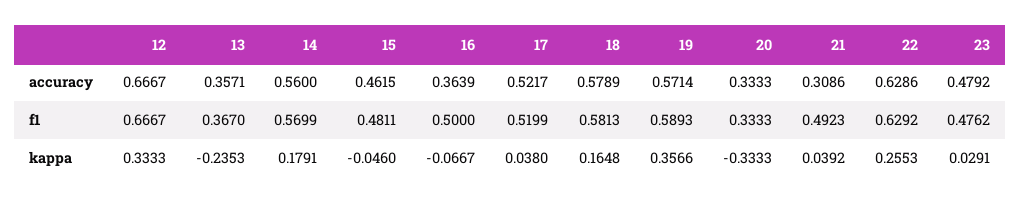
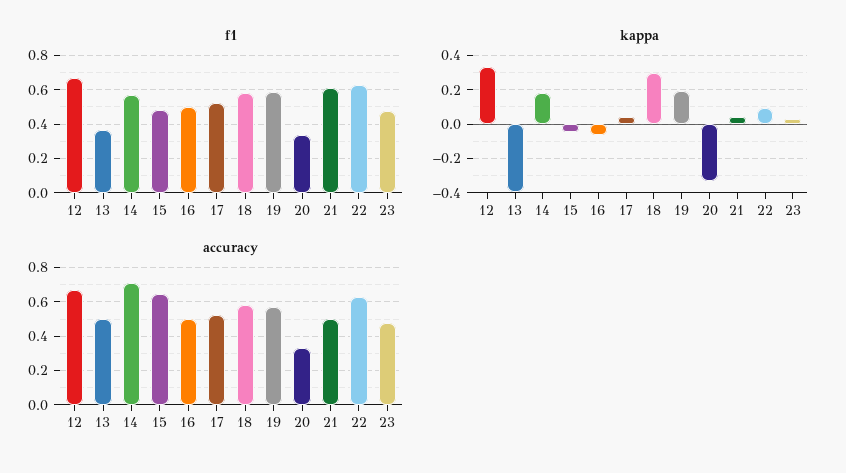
accuracy, 13: 0.3571 -> 0.5
accuracy, 14: 0.56 -> 0.7
accuracy, 15: 0.4615 -> 0.65
accuracy, 16: 0.3639 -> 0.5
accuracy, 21: 0.3086 -> 0.5
f1, 21: 0.4923 -> 0.6
kappa, 13: -0.2353 -> -0.4
kappa, 18: 0.1648 -> 0.3
kappa, 19: 0.3566 -> 0.2
kappa, 22: 0.2553 -> 0.1

